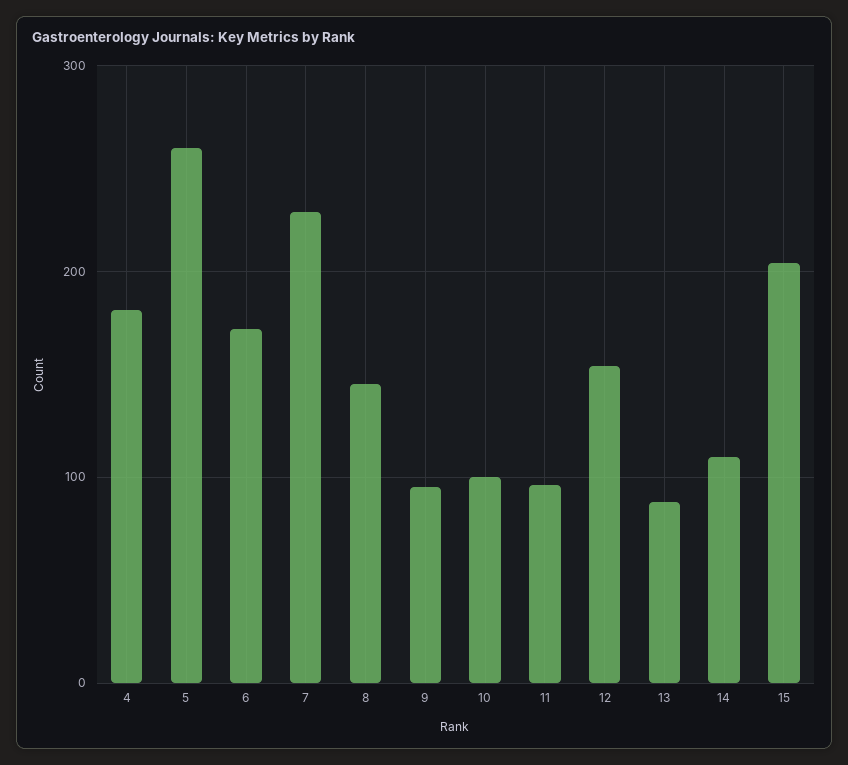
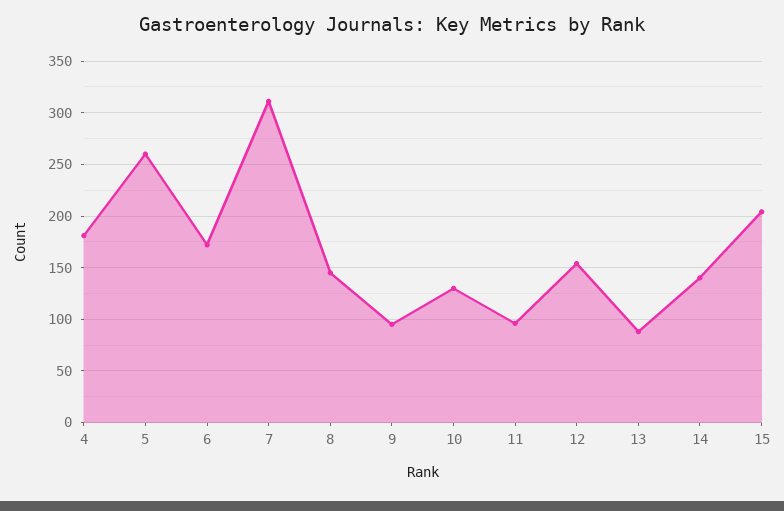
7: 230 -> 310
10: 100 -> 130
14: 110 -> 140

